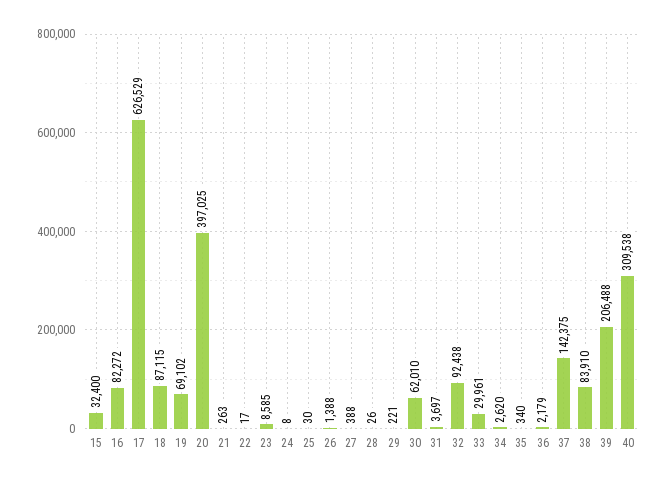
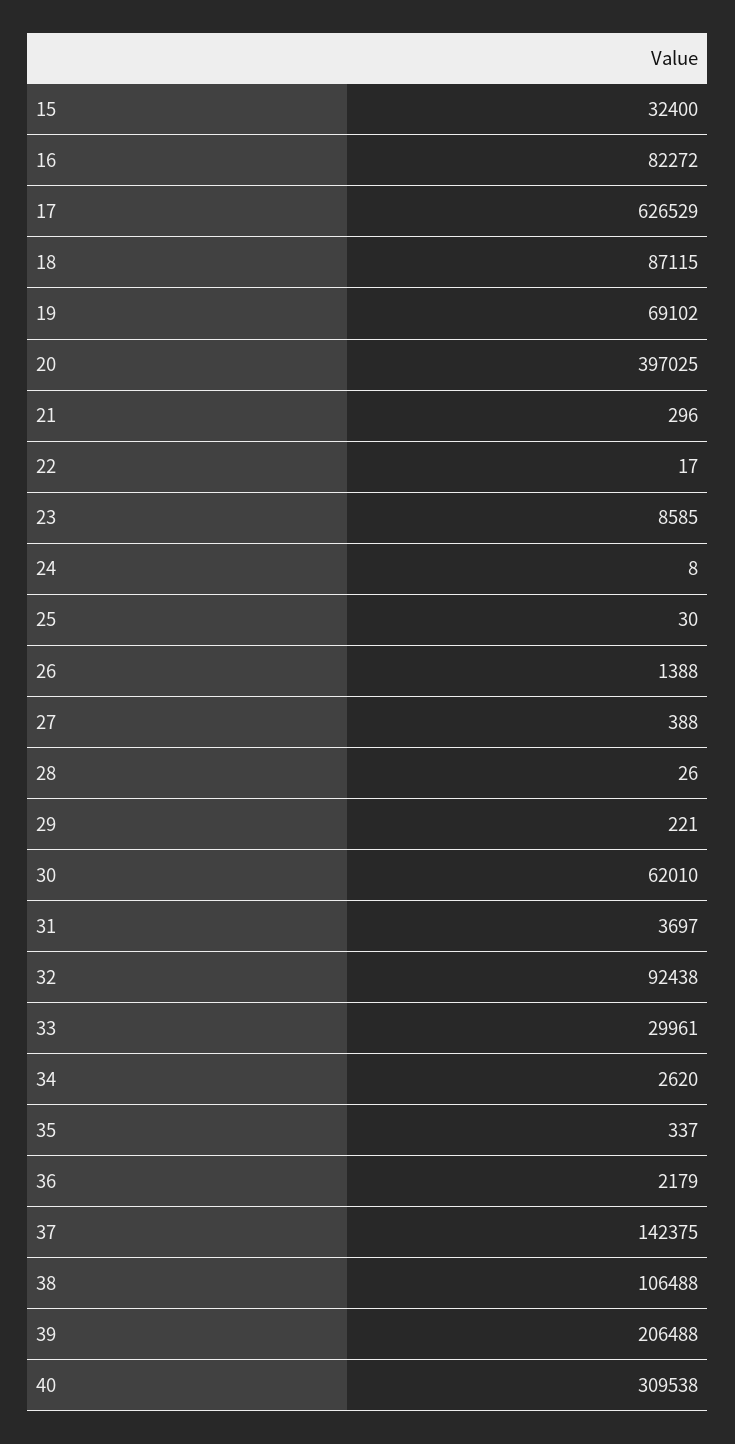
21: 263 -> 296
35: 340 -> 337
38: 83910 -> 106488

